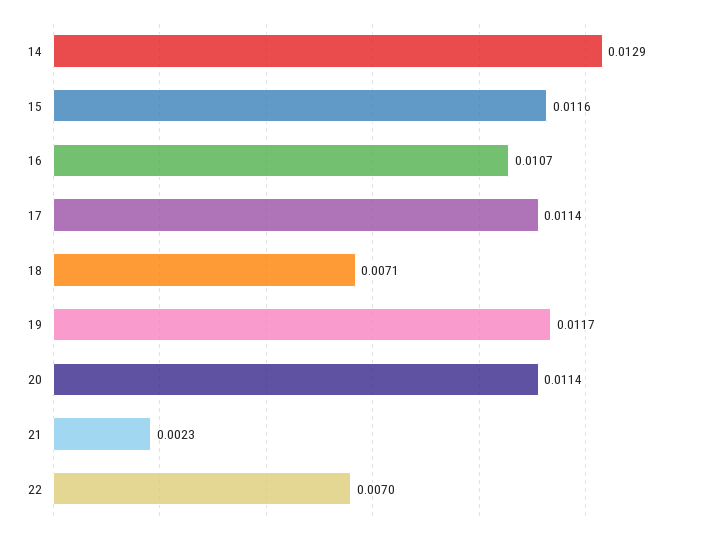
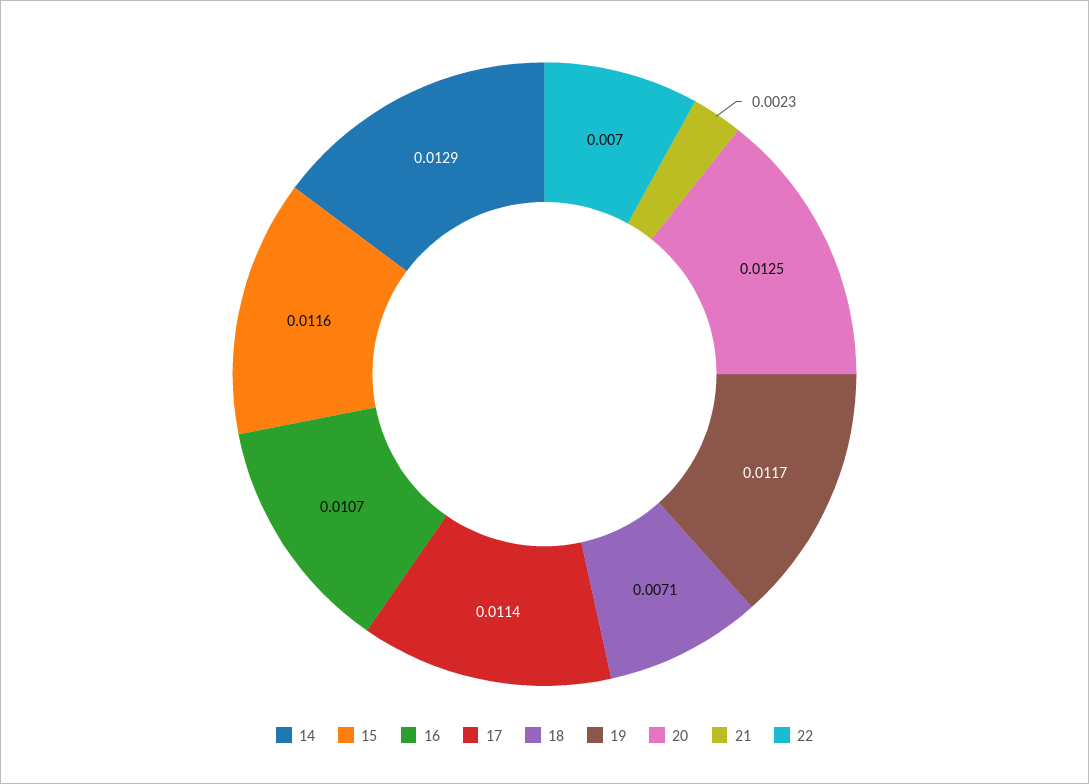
20: 0.0114 -> 0.0125

